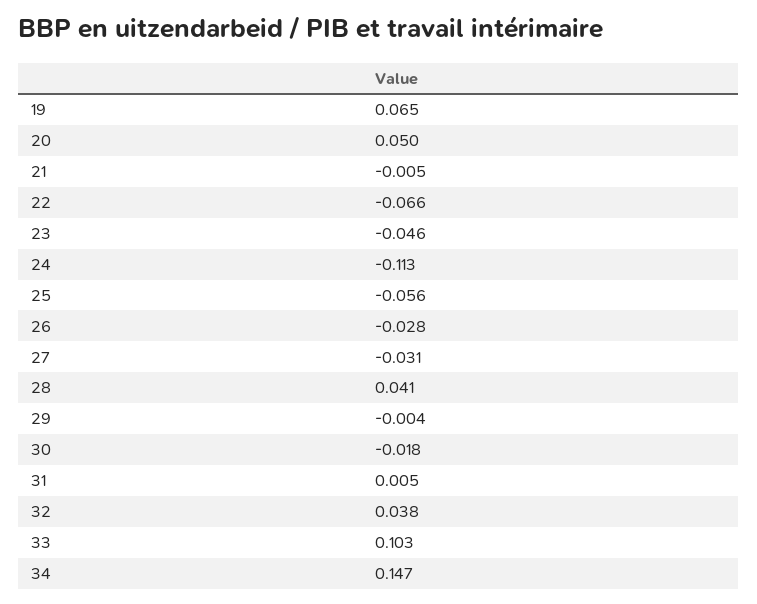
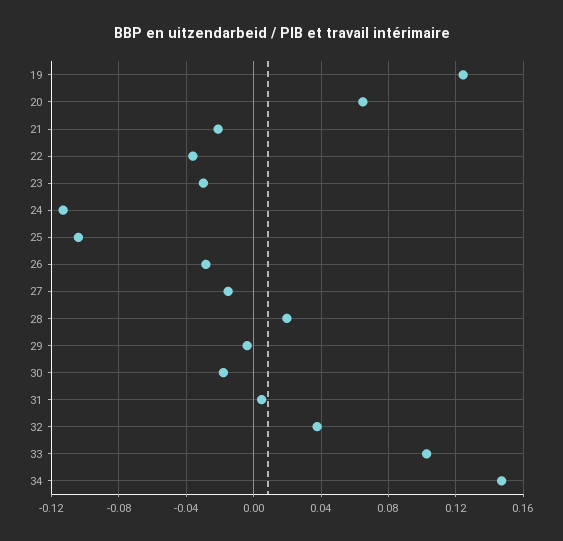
19: 0.065 -> 0.125
20: 0.05 -> 0.065
21: -0.005 -> -0.02
22: -0.066 -> -0.035
23: -0.046 -> -0.03
25: -0.056 -> -0.105
27: -0.031 -> -0.015
28: 0.041 -> 0.02

